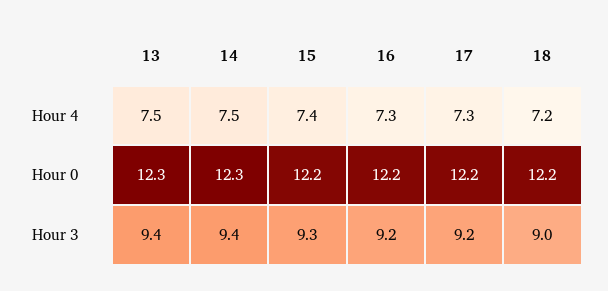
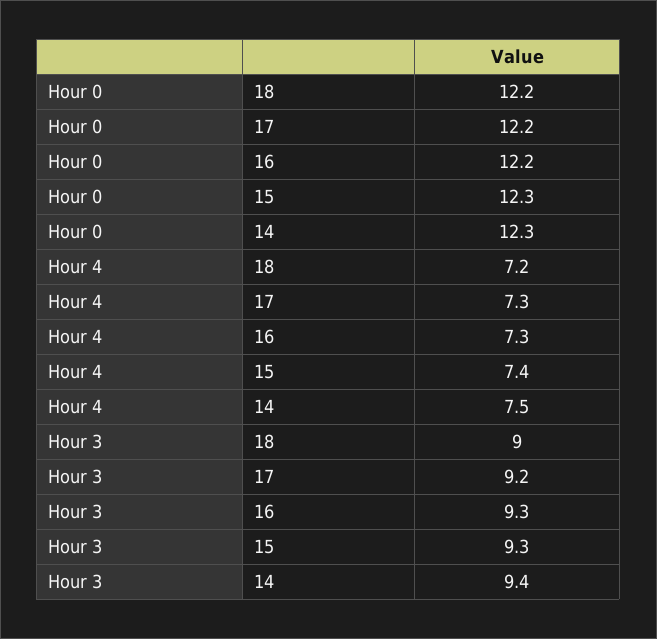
13, Hour 4: 7.5 -> none
13, Hour 0: 12.3 -> none
15, Hour 0: 12.2 -> 12.3
13, Hour 3: 9.4 -> none
16, Hour 3: 9.2 -> 9.3

